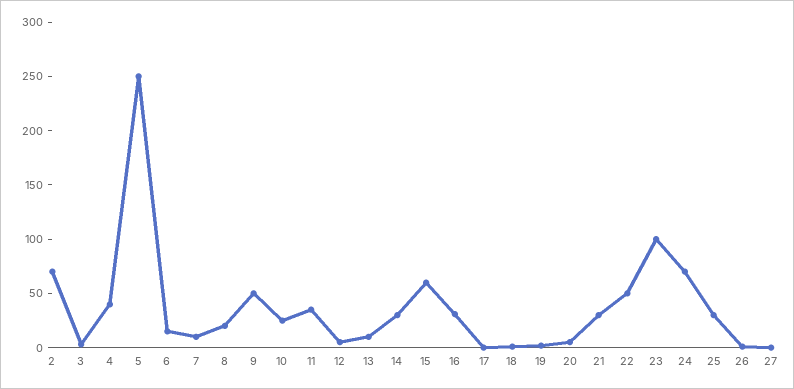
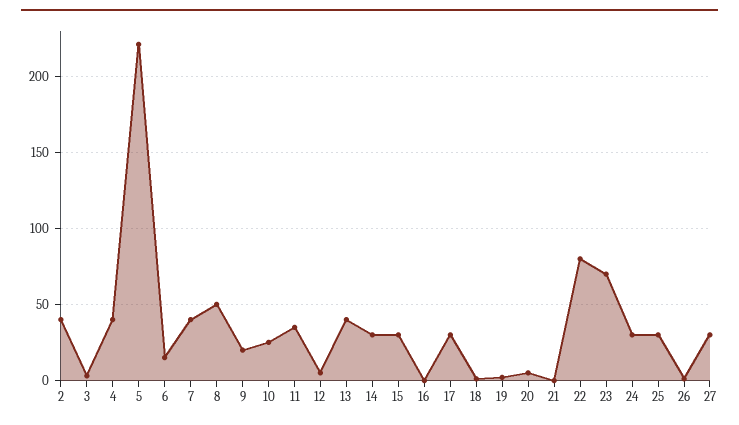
2: 70 -> 40
5: 250 -> 220
7: 10 -> 40
8: 20 -> 50
9: 50 -> 20
13: 10 -> 40
15: 60 -> 30
16: 30 -> 0
17: 0 -> 30
21: 30 -> 0
22: 50 -> 80
23: 100 -> 70
24: 70 -> 30
27: 0 -> 30

